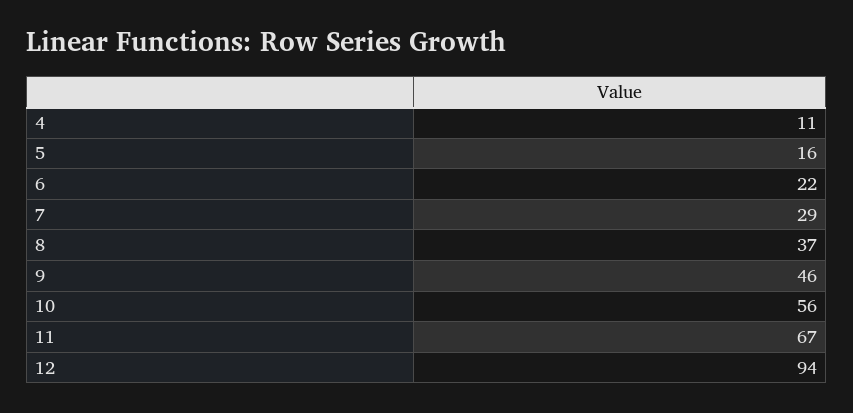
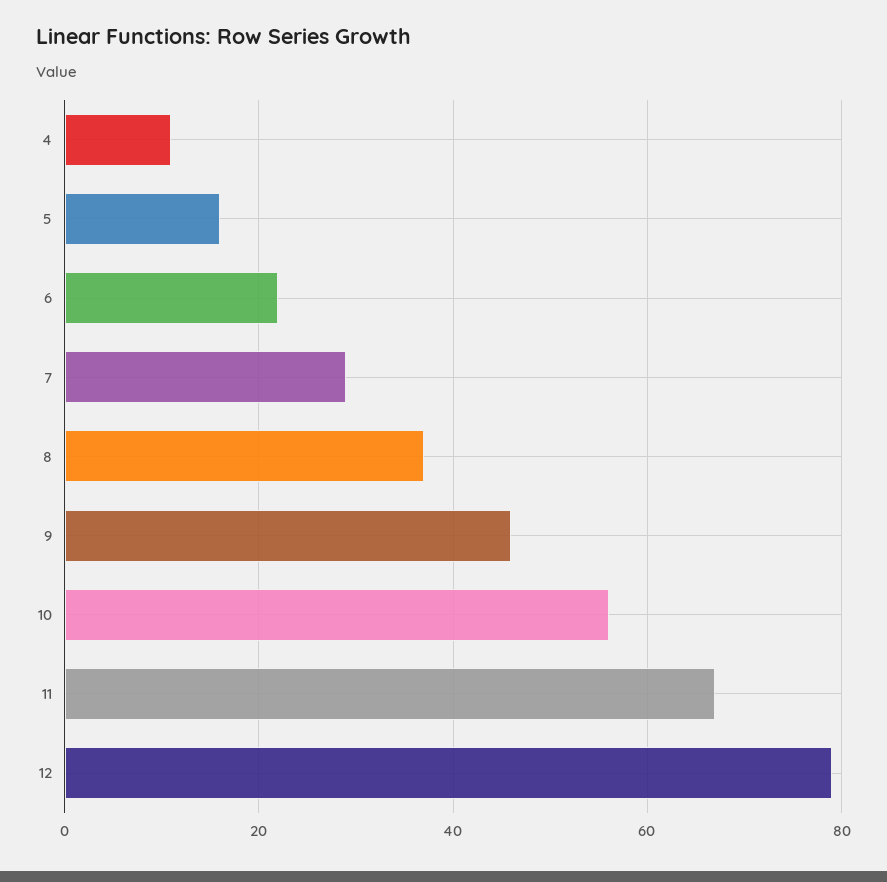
12: 94 -> 80

